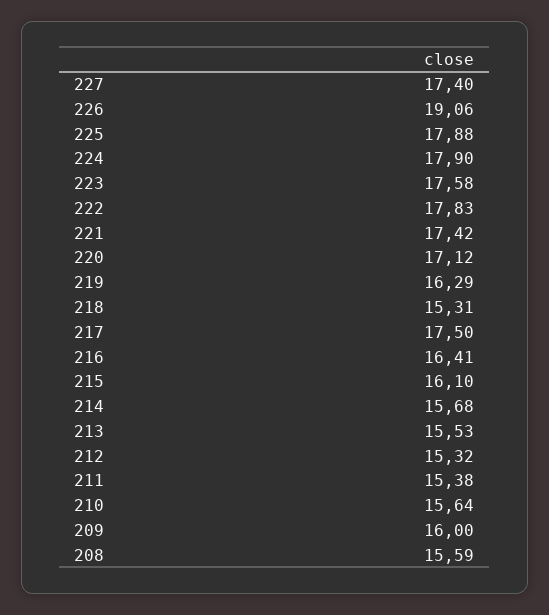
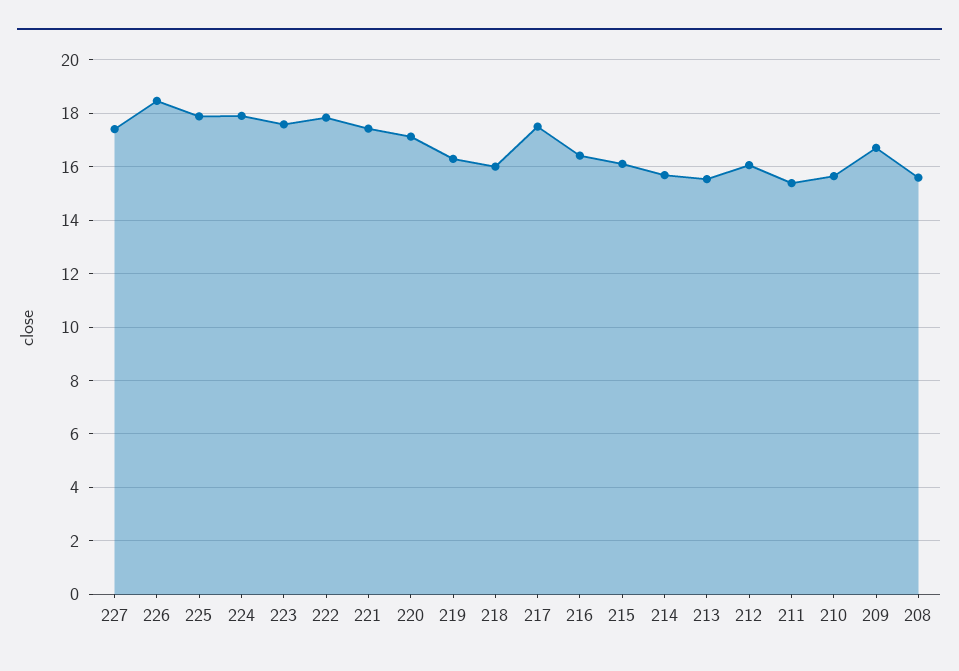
226: 19.06 -> 18.5
218: 15.31 -> 16
212: 15.32 -> 16
209: 16 -> 16.75

